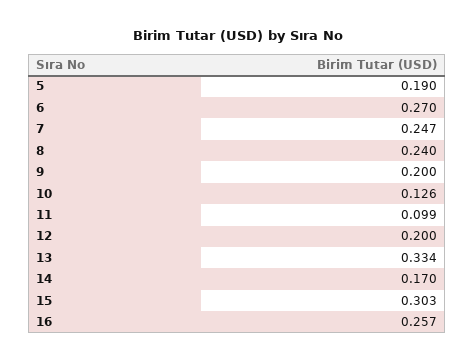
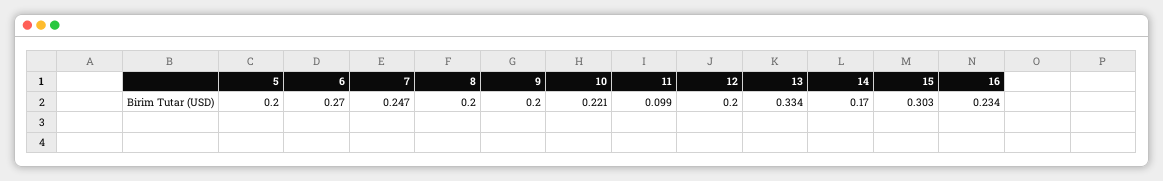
5: 0.19 -> 0.2
8: 0.24 -> 0.2
10: 0.126 -> 0.221
16: 0.257 -> 0.234

